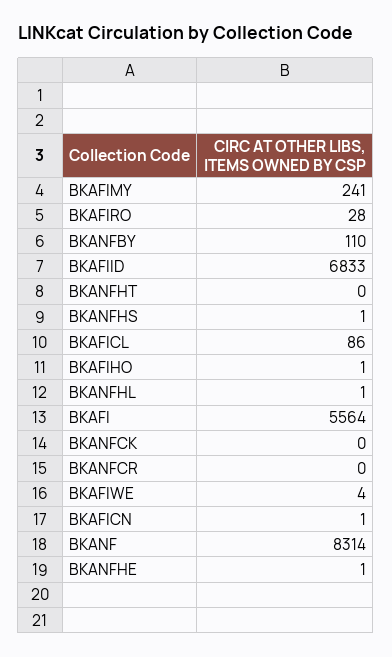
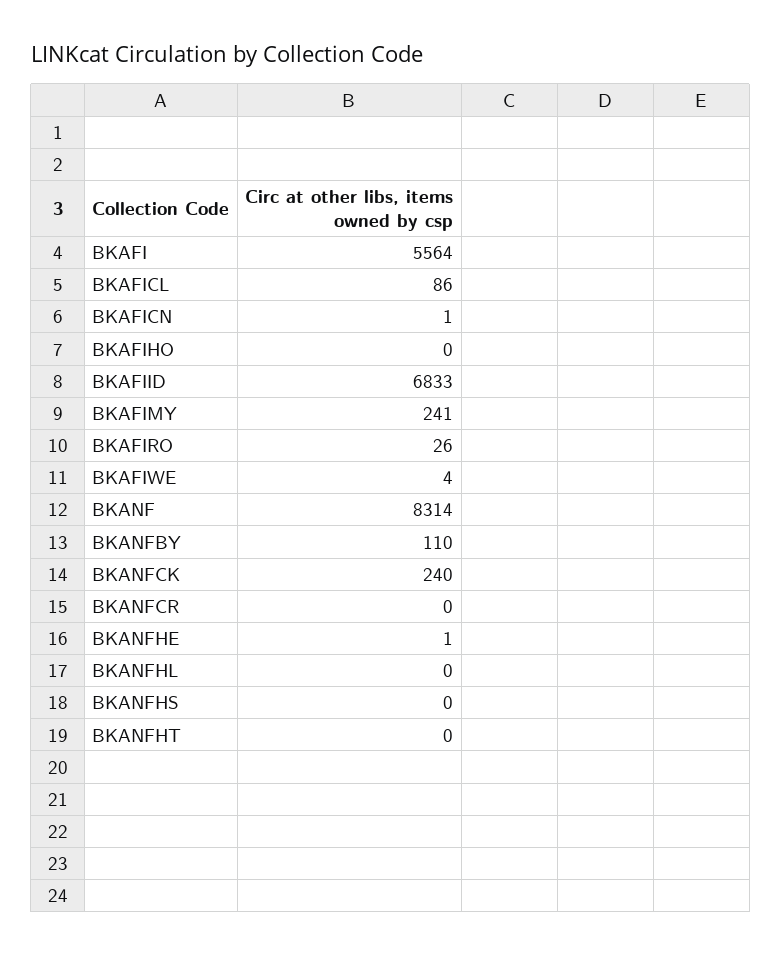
BKAFIRO: 28 -> 26
BKANFHS: 1 -> 0
BKAFIHO: 1 -> 0
BKANFHL: 1 -> 0
BKANFCK: 0 -> 240

